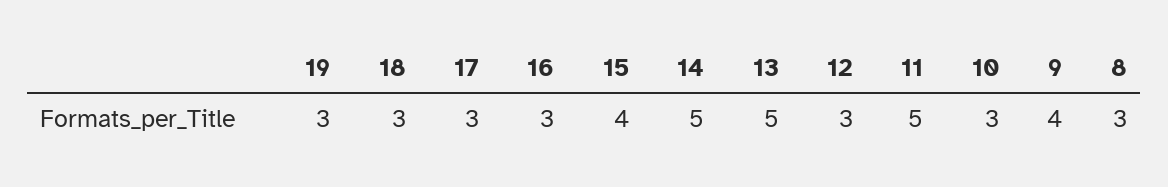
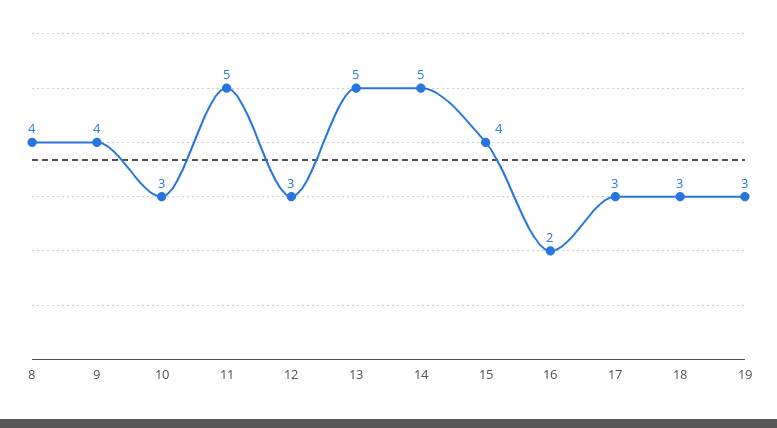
16: 3 -> 2
8: 3 -> 4

